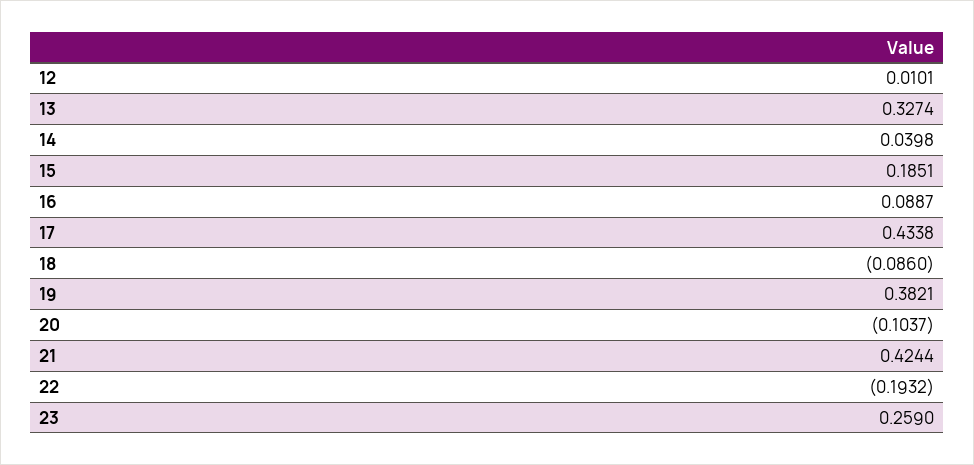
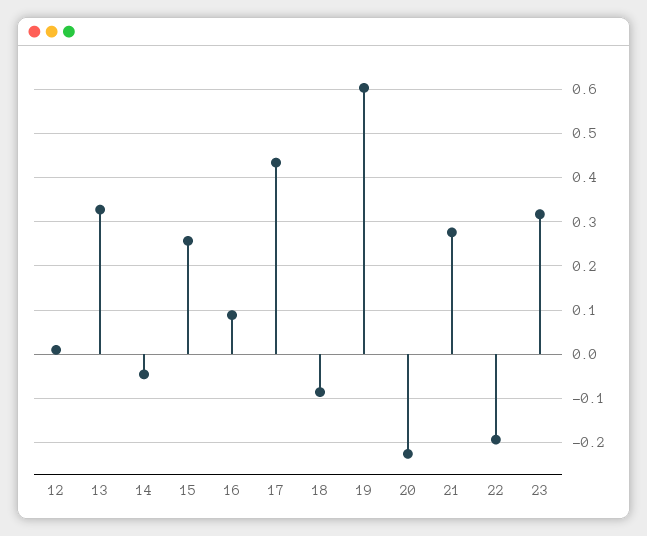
14: 0.0398 -> -0.04
15: 0.1851 -> 0.26
19: 0.3821 -> 0.6
20: -0.1037 -> -0.22
21: 0.4244 -> 0.28
23: 0.259 -> 0.32

